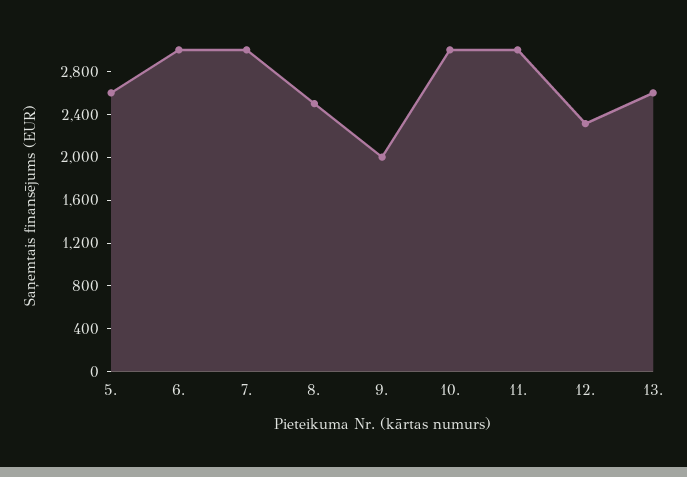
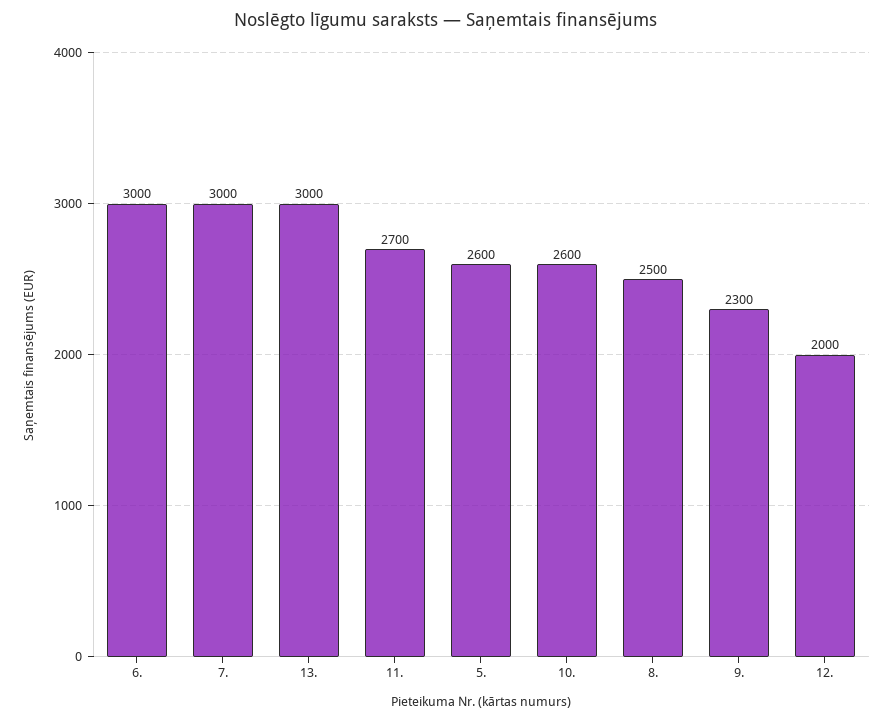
9.: 2000 -> 2300
10.: 3000 -> 2600
11.: 3000 -> 2700
12.: 2300 -> 2000
13.: 2600 -> 3000

